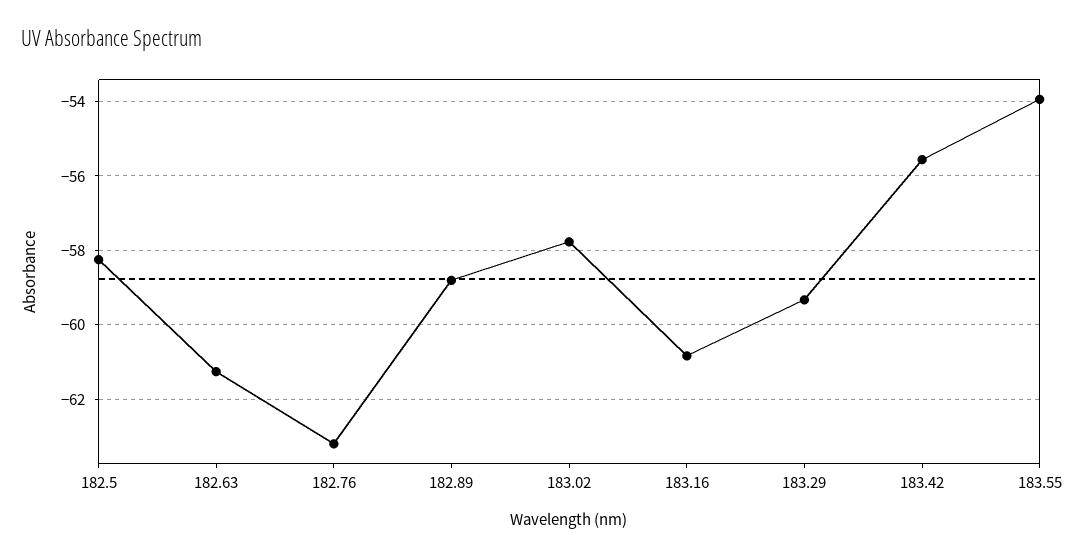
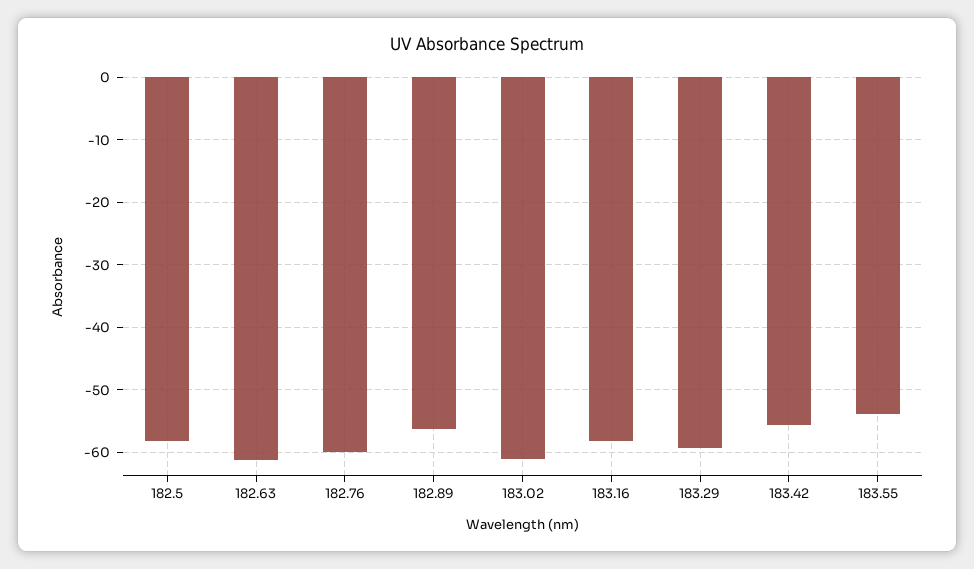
182.76: -63.2 -> -60
182.89: -58.8 -> -56
183.02: -57.8 -> -61
183.16: -60.8 -> -58

